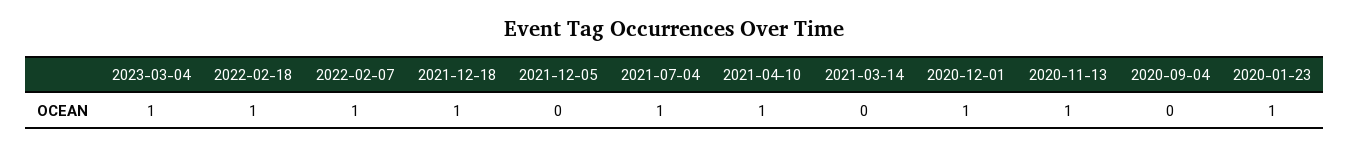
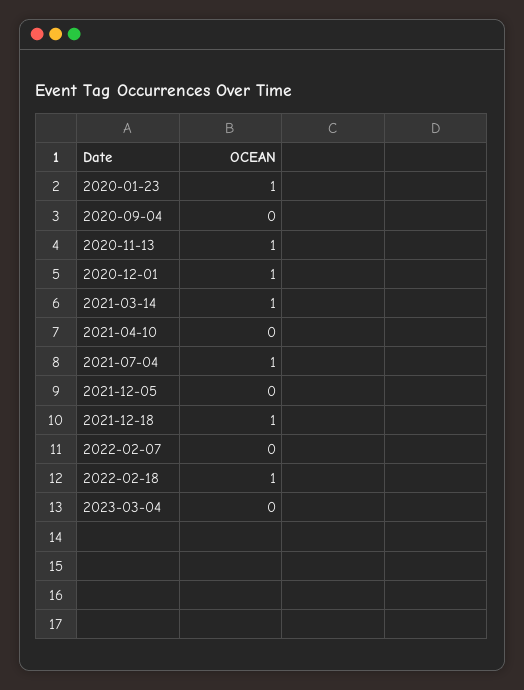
2023-03-04: 1 -> 0
2022-02-07: 1 -> 0
2021-04-10: 1 -> 0
2021-03-14: 0 -> 1

